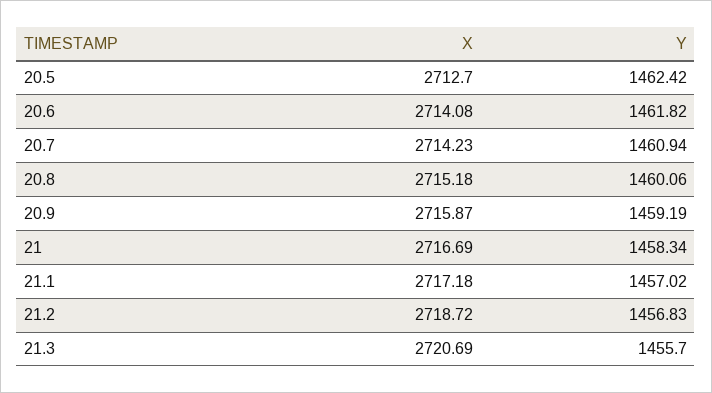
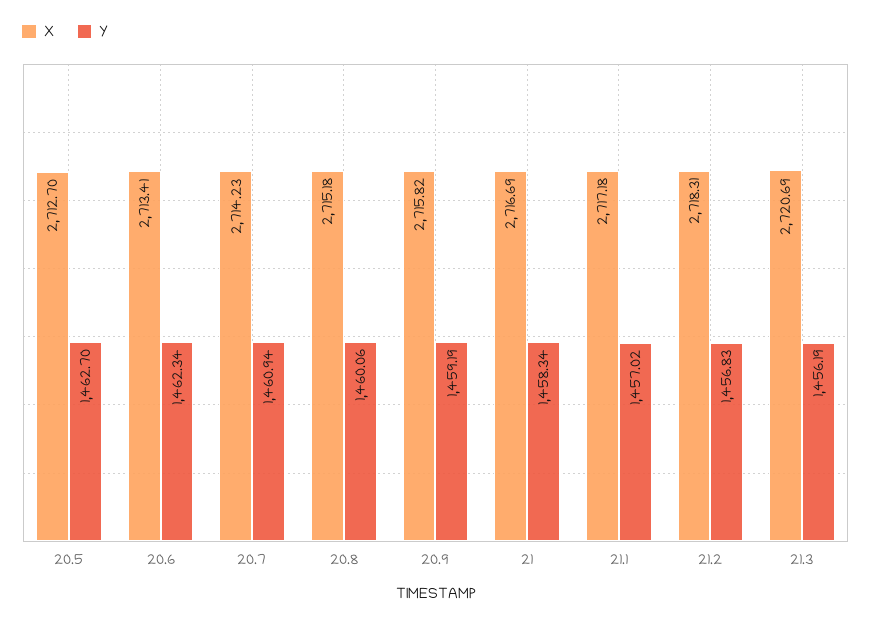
Y, 20.5: 1462.42 -> 1462.7
X, 20.6: 2714.08 -> 2713.41
Y, 20.6: 1461.82 -> 1462.34
X, 20.9: 2715.87 -> 2715.82
X, 21.2: 2718.72 -> 2718.31
Y, 21.3: 1455.7 -> 1456.19

